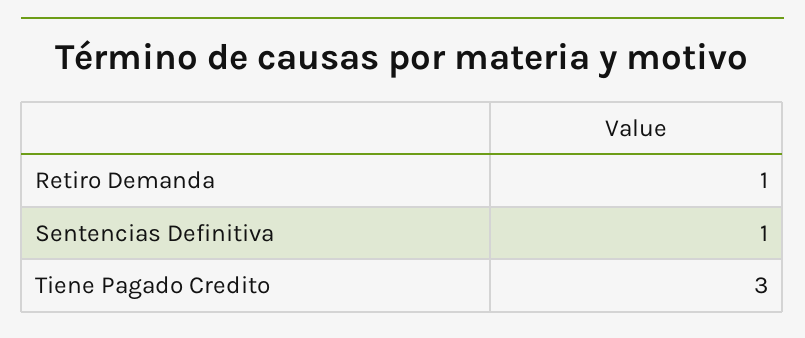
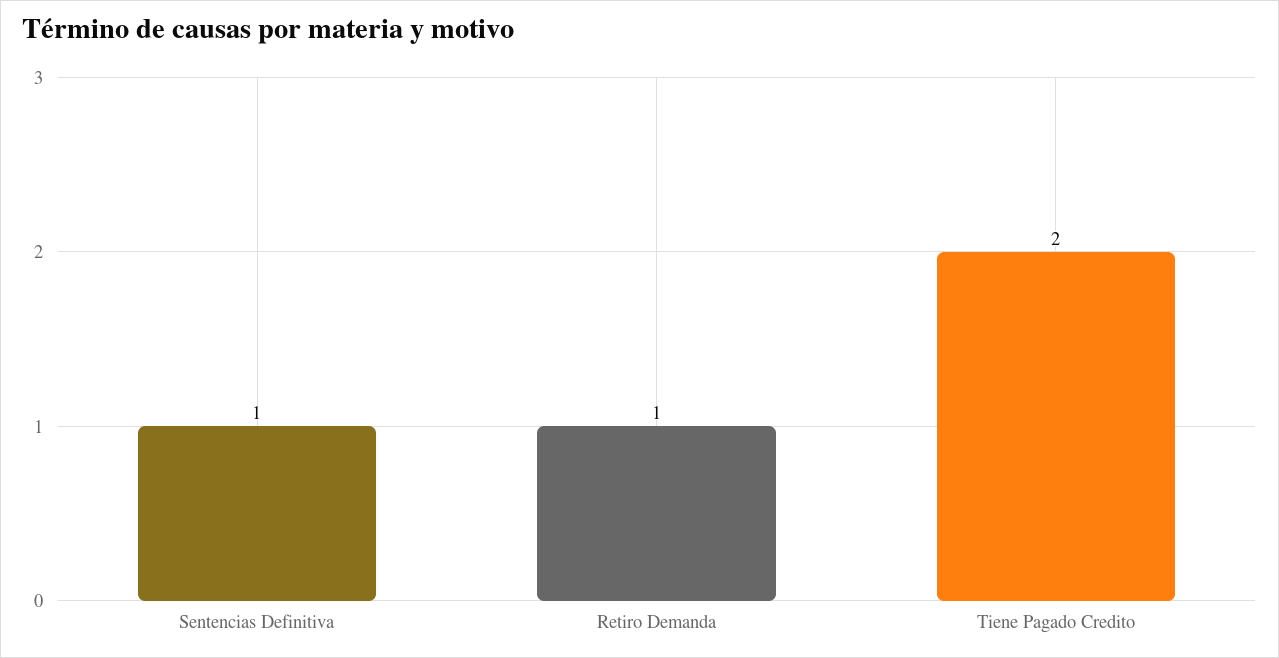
Tiene Pagado Credito: 3 -> 2

